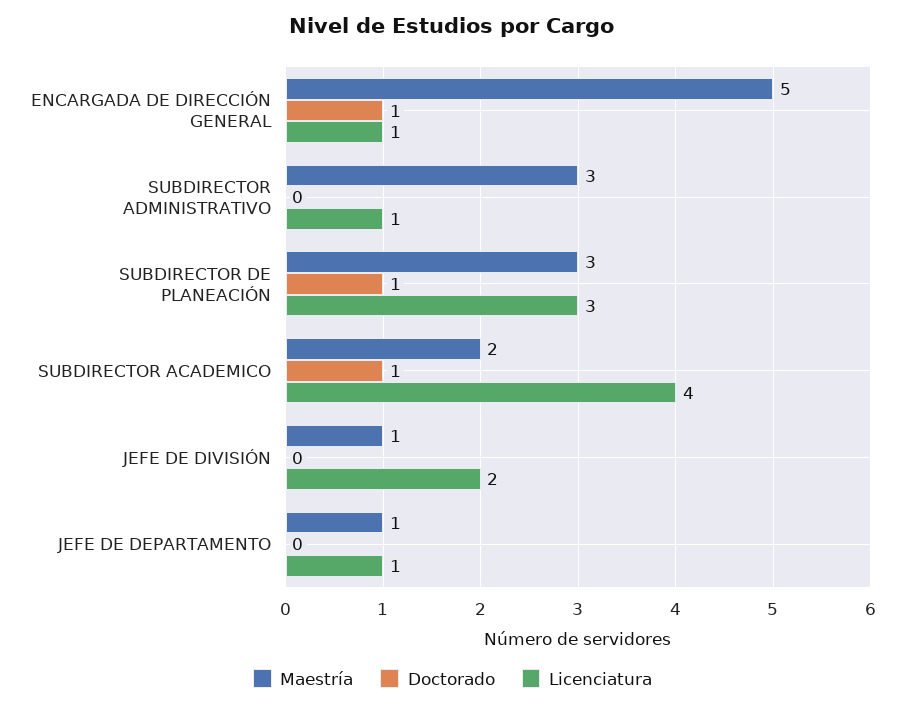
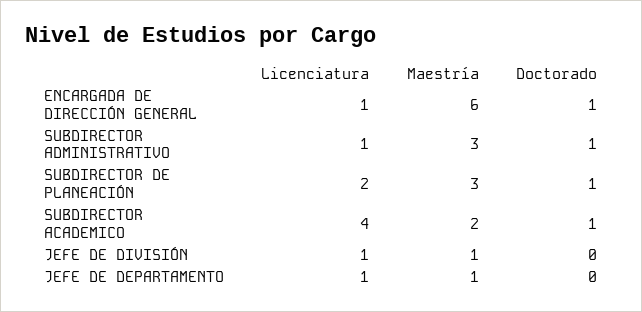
Maestría, ENCARGADA DE DIRECCIÓN GENERAL: 5 -> 6
Doctorado, SUBDIRECTOR ADMINISTRATIVO: 0 -> 1
Licenciatura, SUBDIRECTOR DE PLANEACIÓN: 3 -> 2
Licenciatura, JEFE DE DIVISIÓN: 2 -> 1

